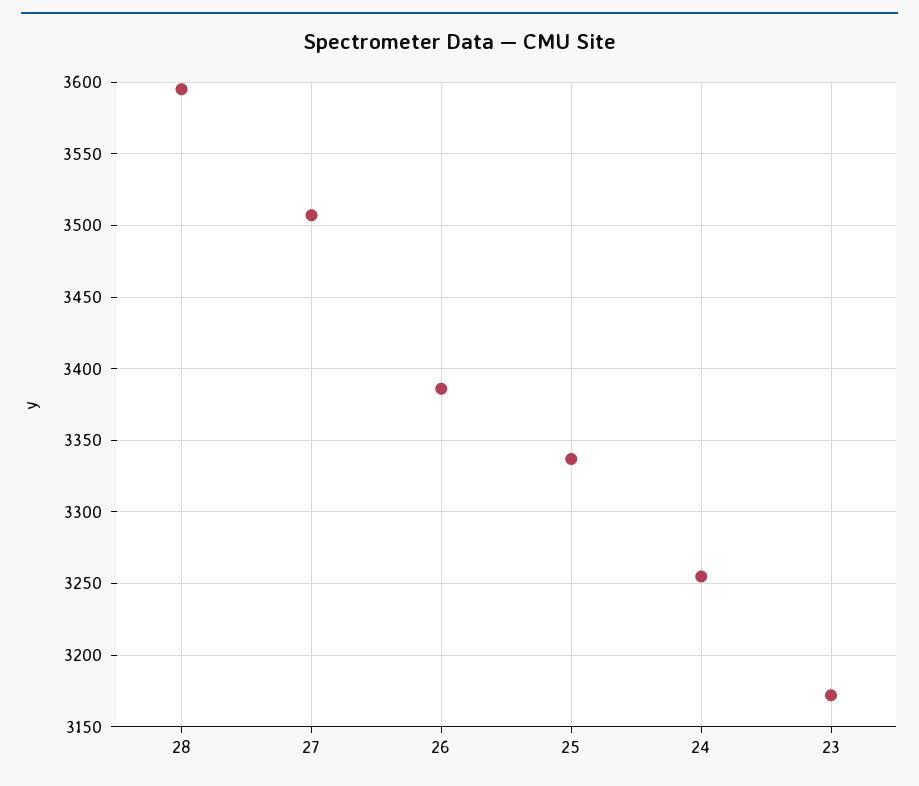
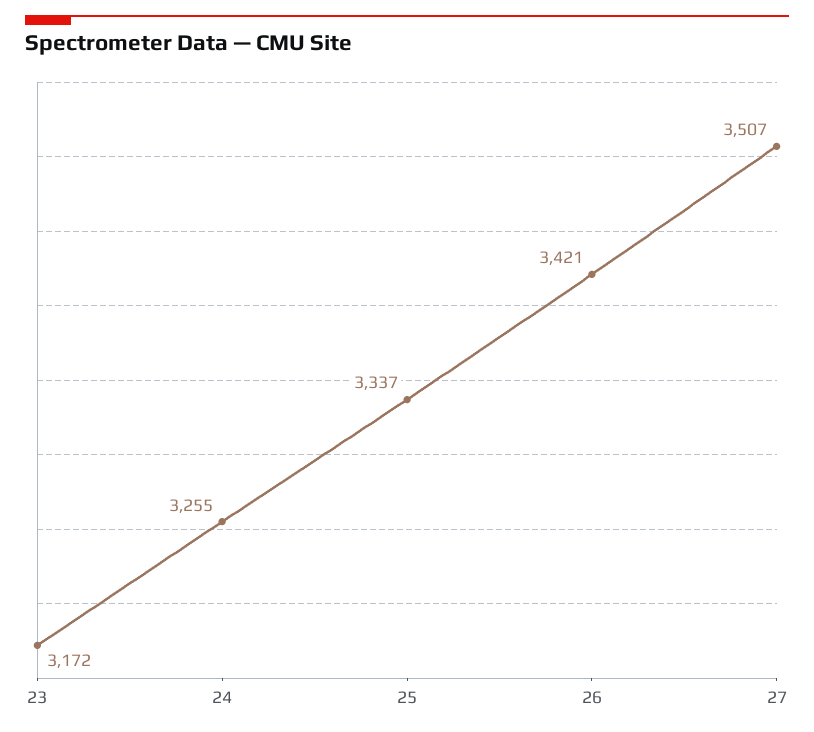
28: 3595 -> none
26: 3385 -> 3421

